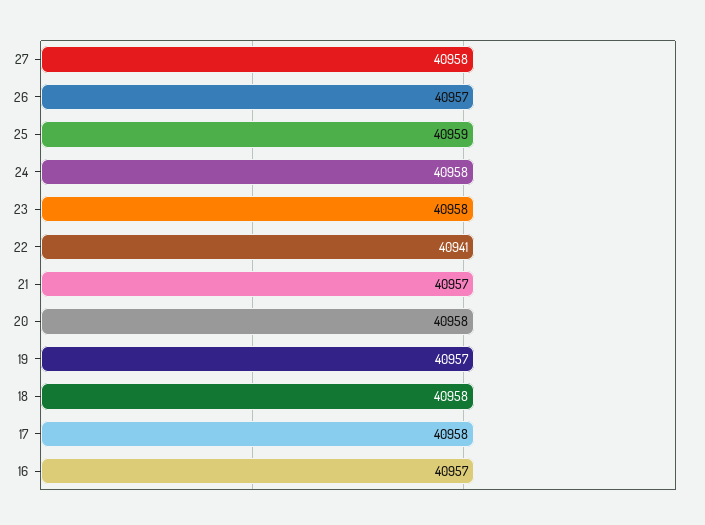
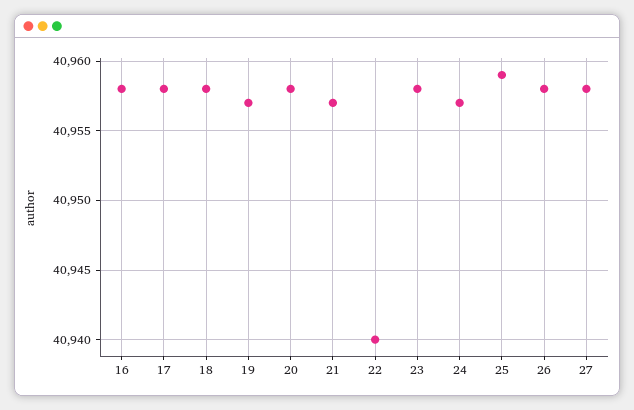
26: 40957 -> 40958
24: 40958 -> 40957
22: 40941 -> 40940
16: 40957 -> 40958

